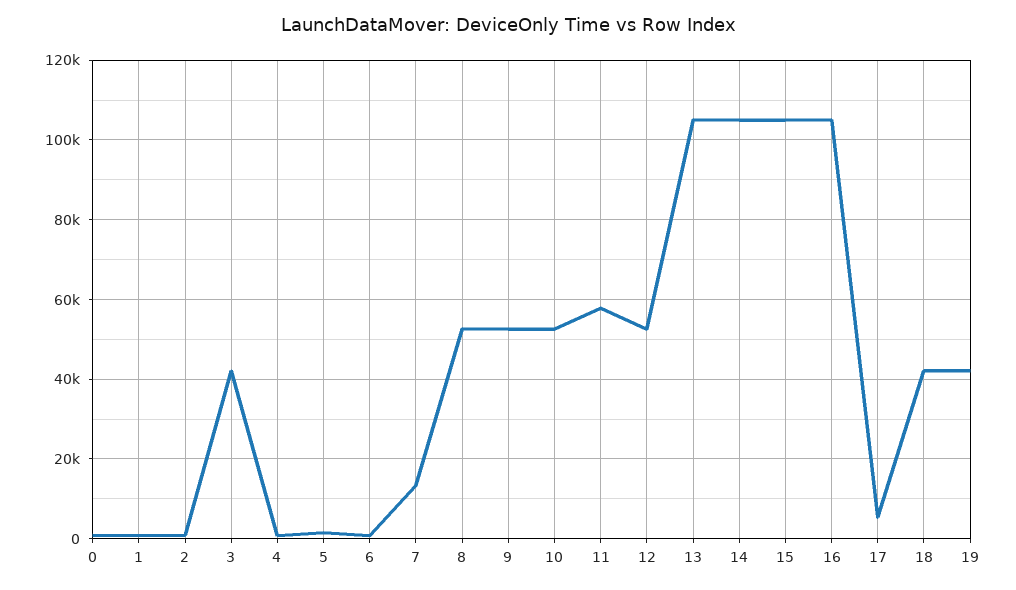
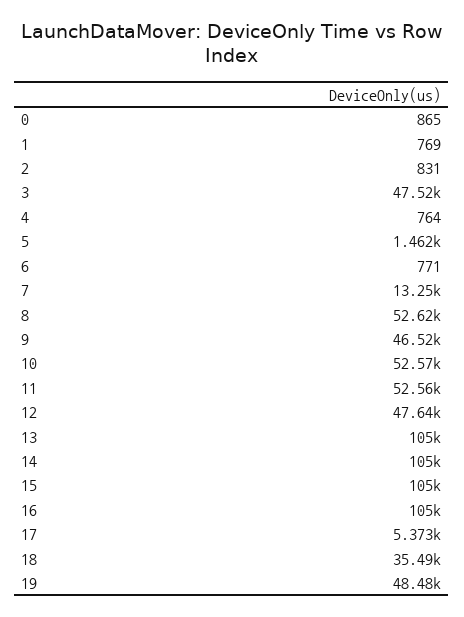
3: 42000 -> 47520
9: 52000 -> 46520
11: 58000 -> 52560
12: 52000 -> 47640
18: 42000 -> 35490
19: 42000 -> 48480

